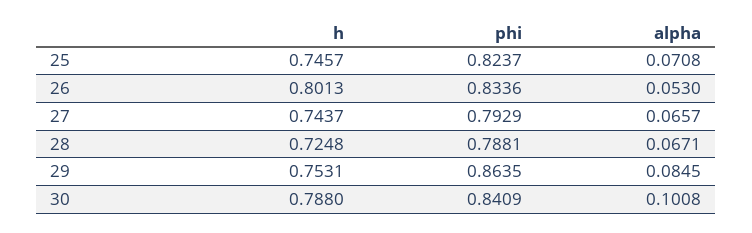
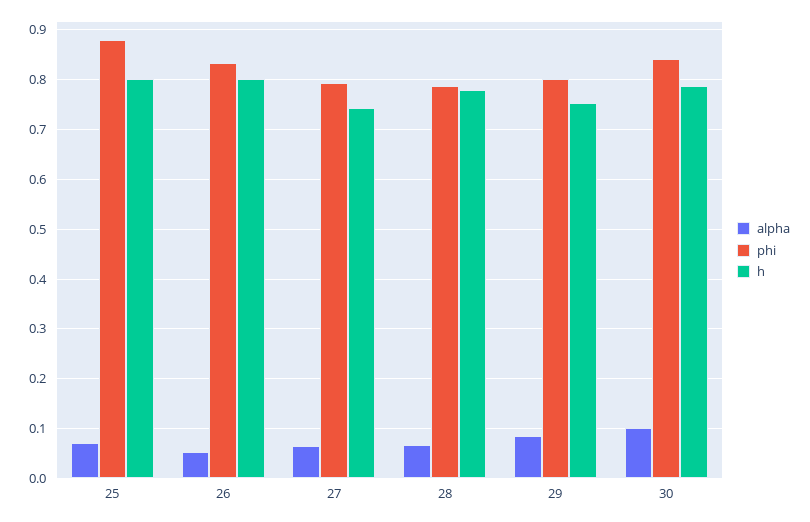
h, 25: 0.7457 -> 0.8
phi, 25: 0.8237 -> 0.88
h, 28: 0.7248 -> 0.78
phi, 29: 0.8635 -> 0.8

